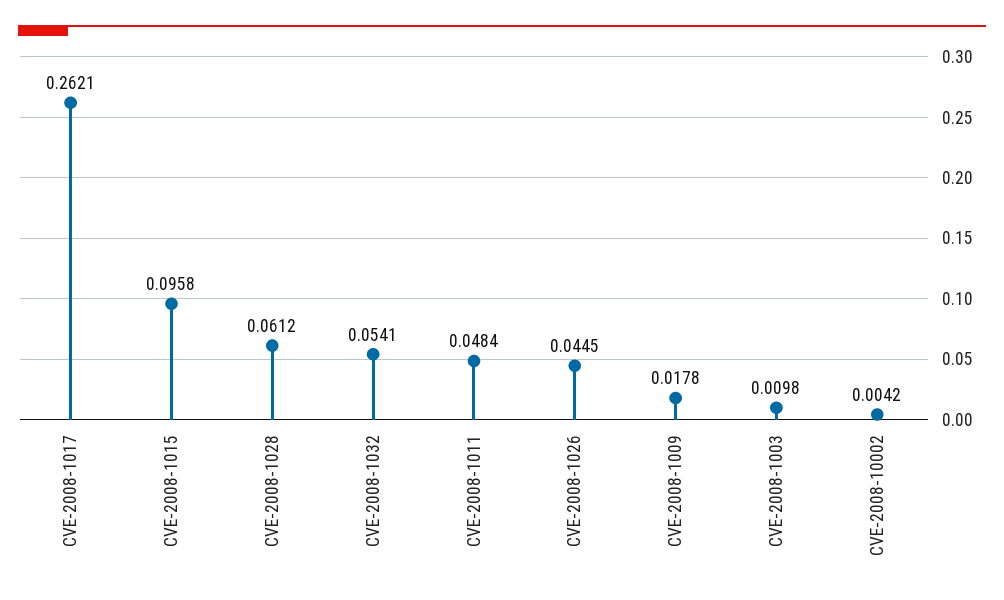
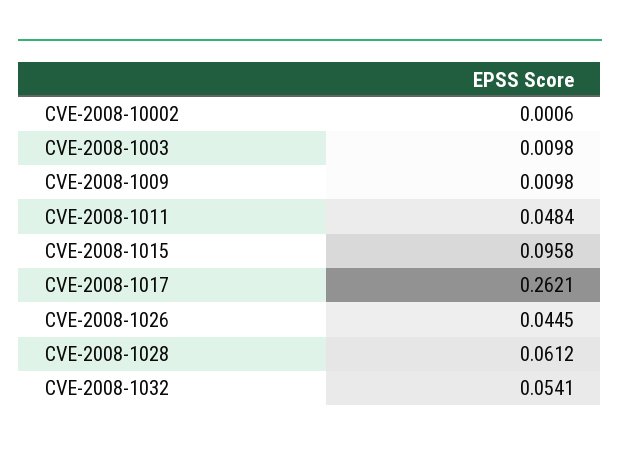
CVE-2008-1009: 0.0178 -> 0.0098
CVE-2008-10002: 0.0042 -> 0.0006

